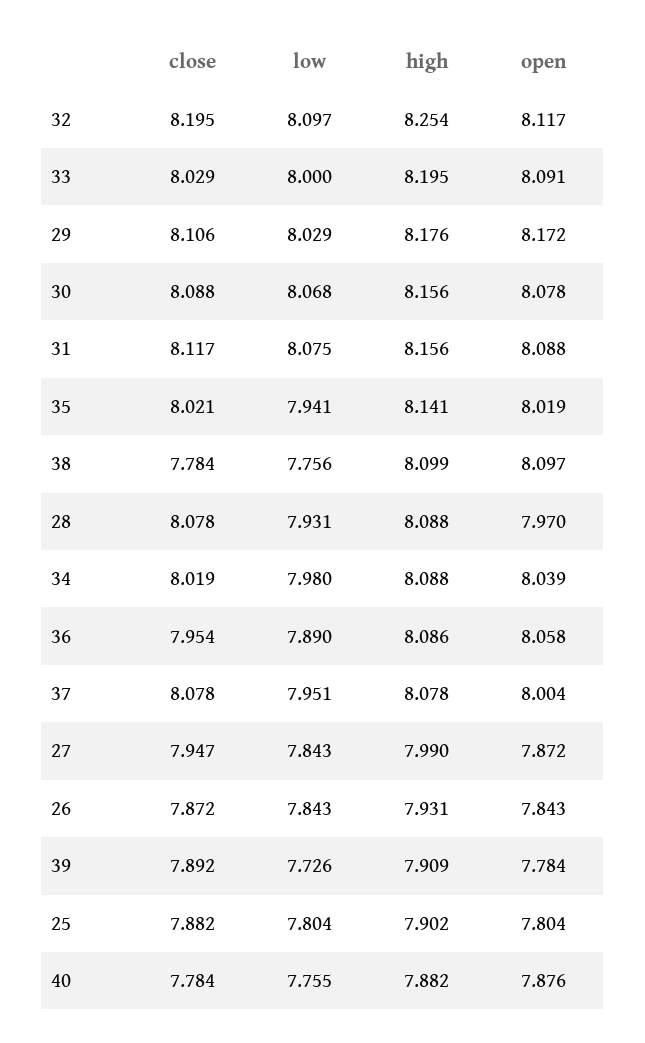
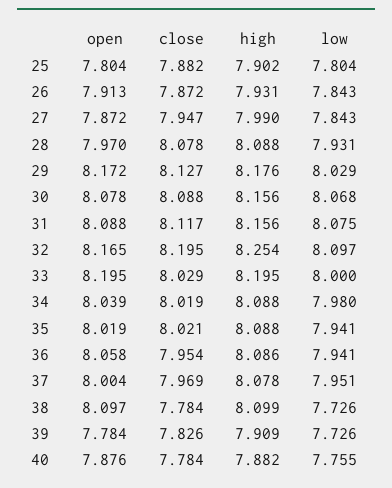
open, 32: 8.117 -> 8.165
open, 33: 8.091 -> 8.195
close, 29: 8.106 -> 8.127
high, 35: 8.141 -> 8.088
low, 38: 7.756 -> 7.726
low, 36: 7.89 -> 7.941
close, 37: 8.078 -> 7.969
open, 26: 7.843 -> 7.913
close, 39: 7.892 -> 7.826

